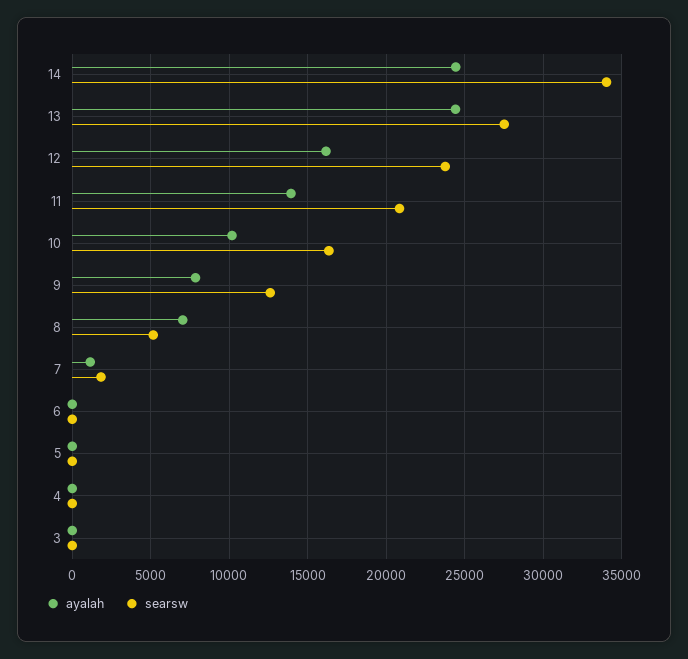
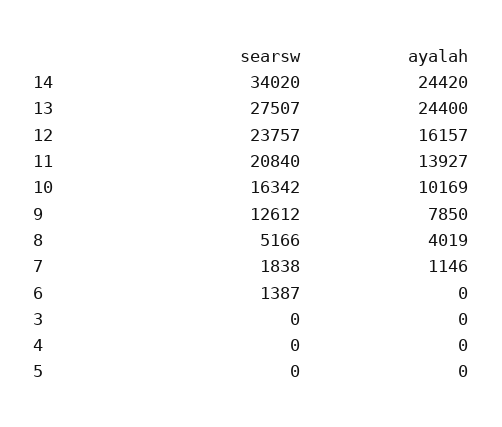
ayalah, 8: 7000 -> 4019
searsw, 6: 0 -> 1387

